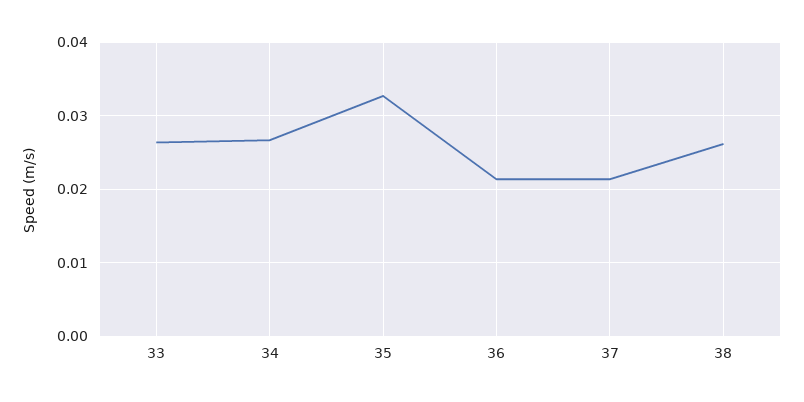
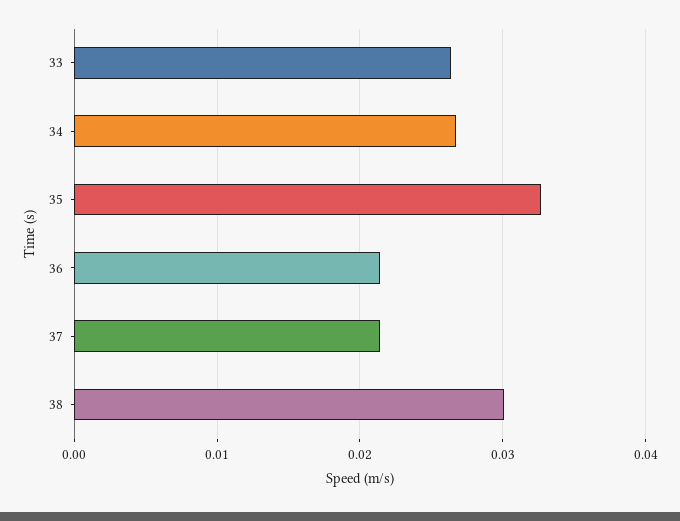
38: 0.026 -> 0.03

